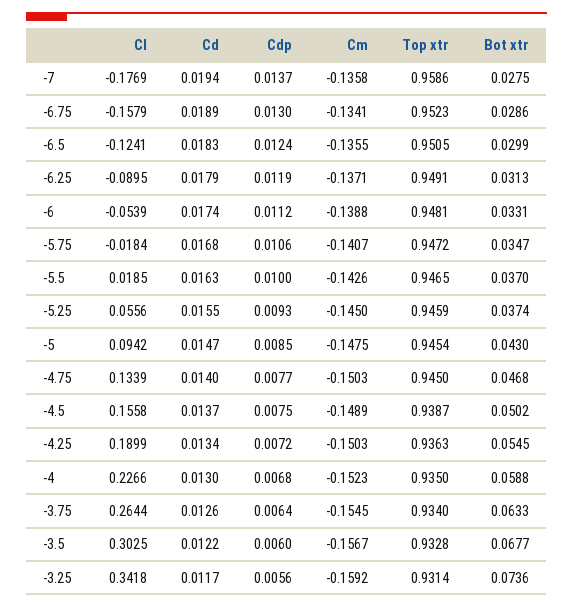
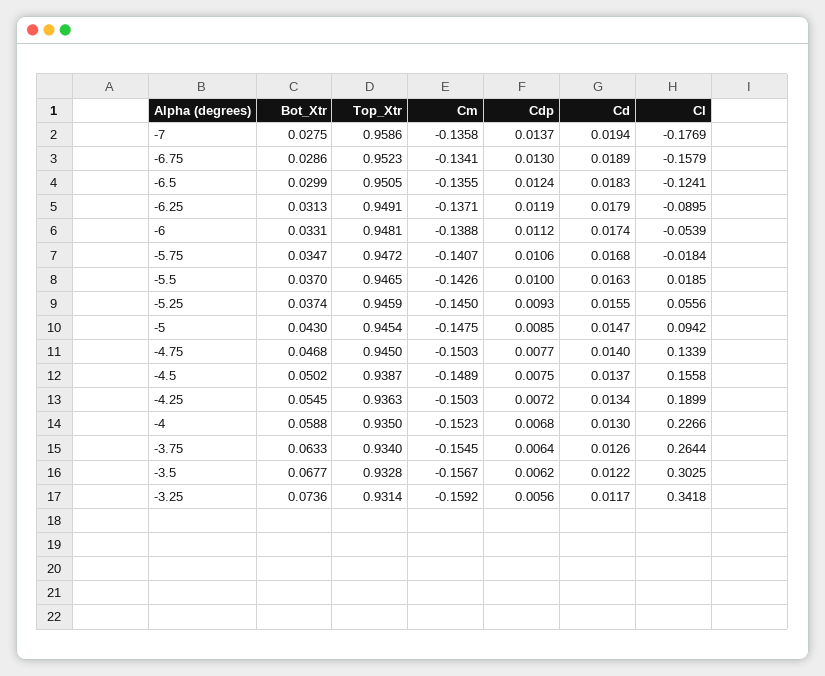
Cdp, -3.5: 0.006 -> 0.0062

